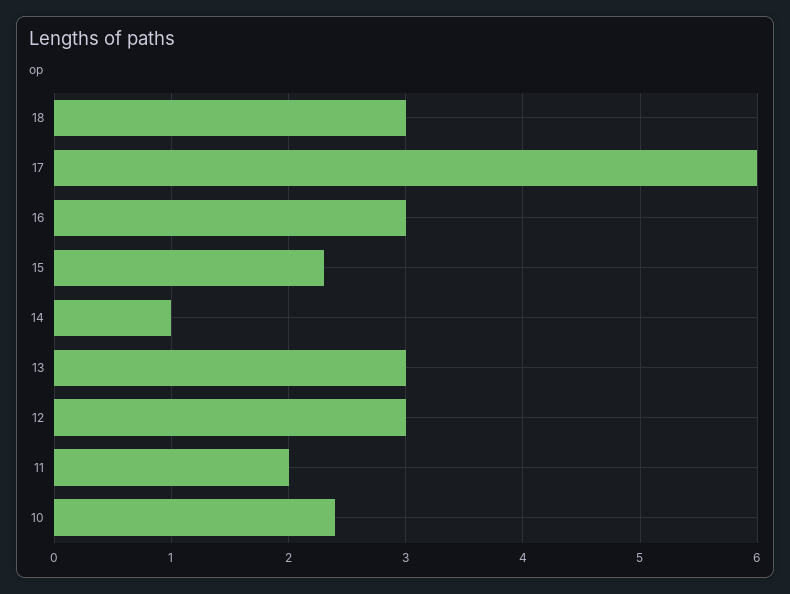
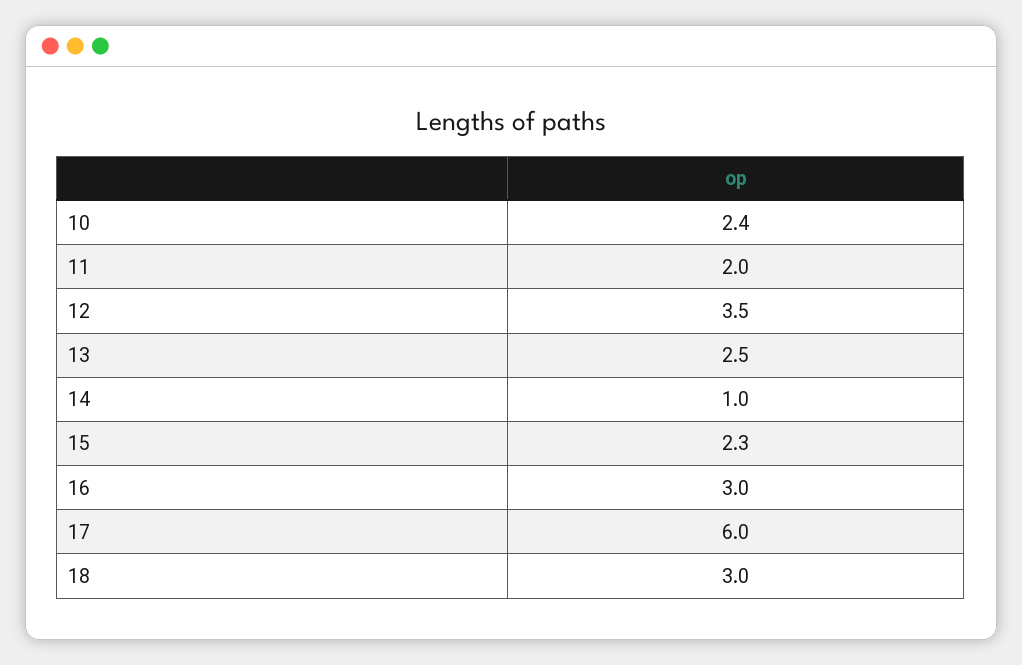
13: 3 -> 2.5
12: 3 -> 3.5

